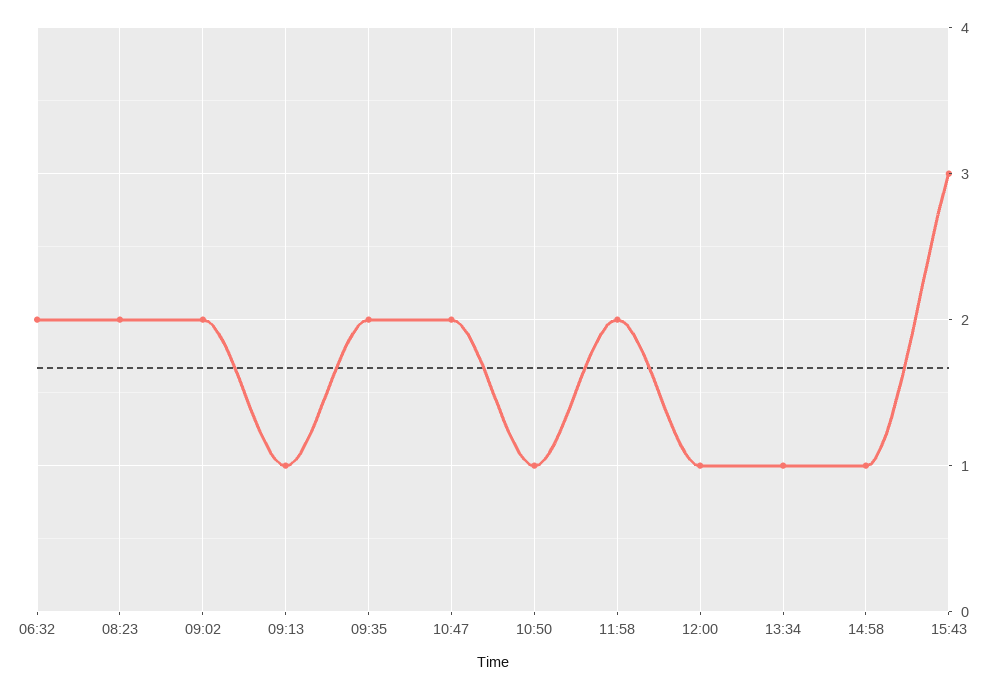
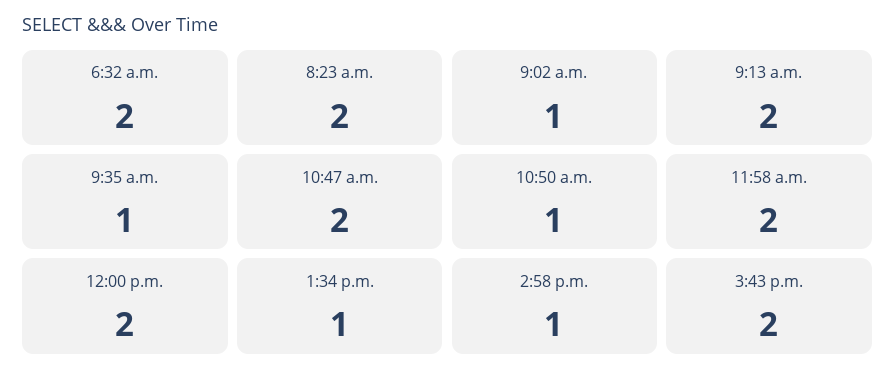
09:02: 2 -> 1
09:13: 1 -> 2
09:35: 2 -> 1
12:00: 1 -> 2
15:43: 3 -> 2

